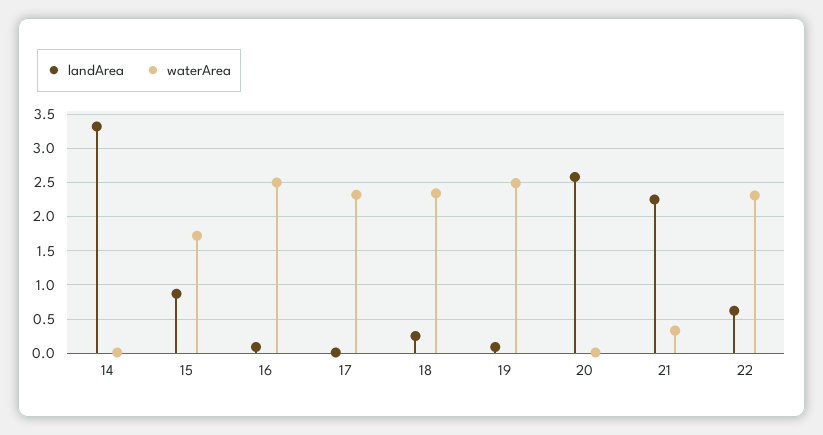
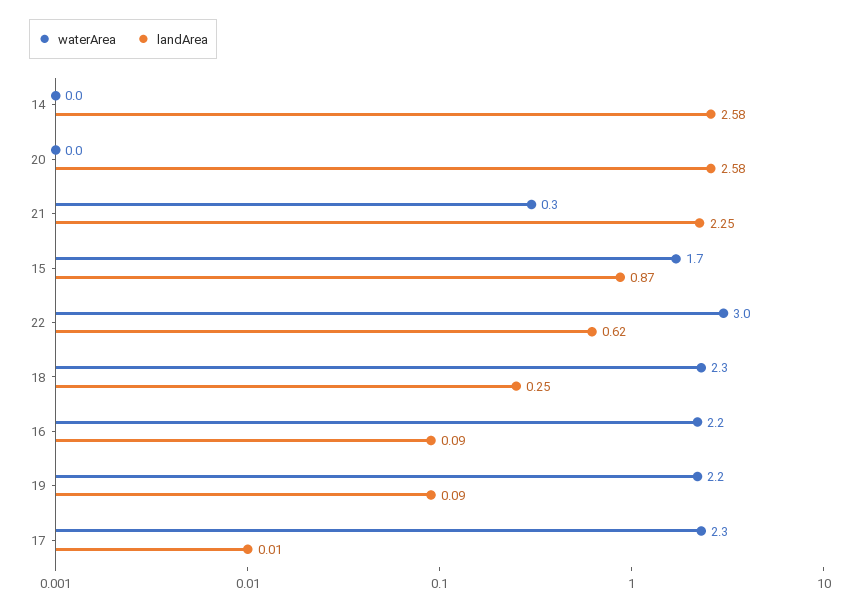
landArea, 14: 3.3 -> 2.58
waterArea, 16: 2.5 -> 2.2
waterArea, 19: 2.5 -> 2.2
waterArea, 22: 2.3 -> 3

